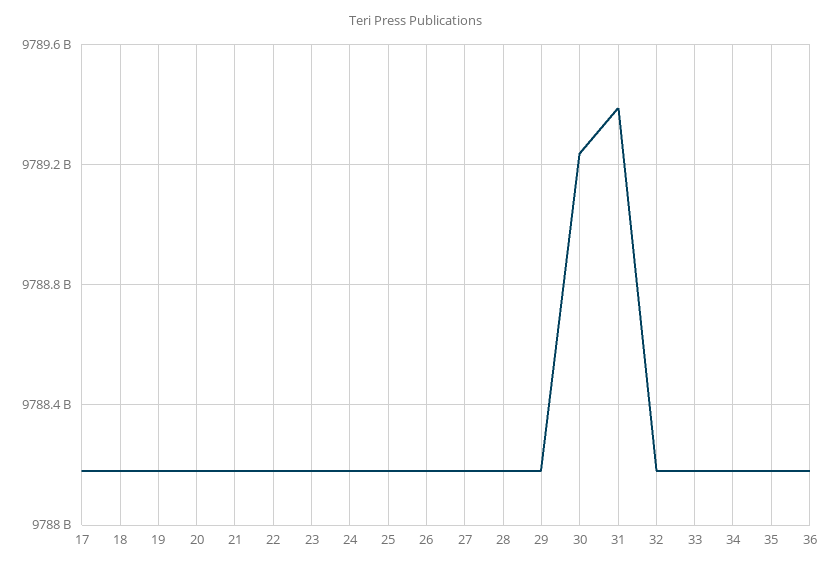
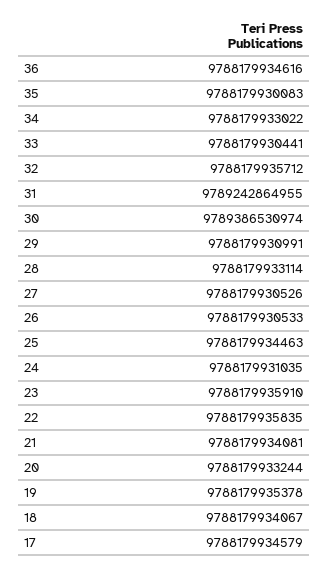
30: 9789250000000 -> 9789386530974
31: 9789400000000 -> 9789242864955

